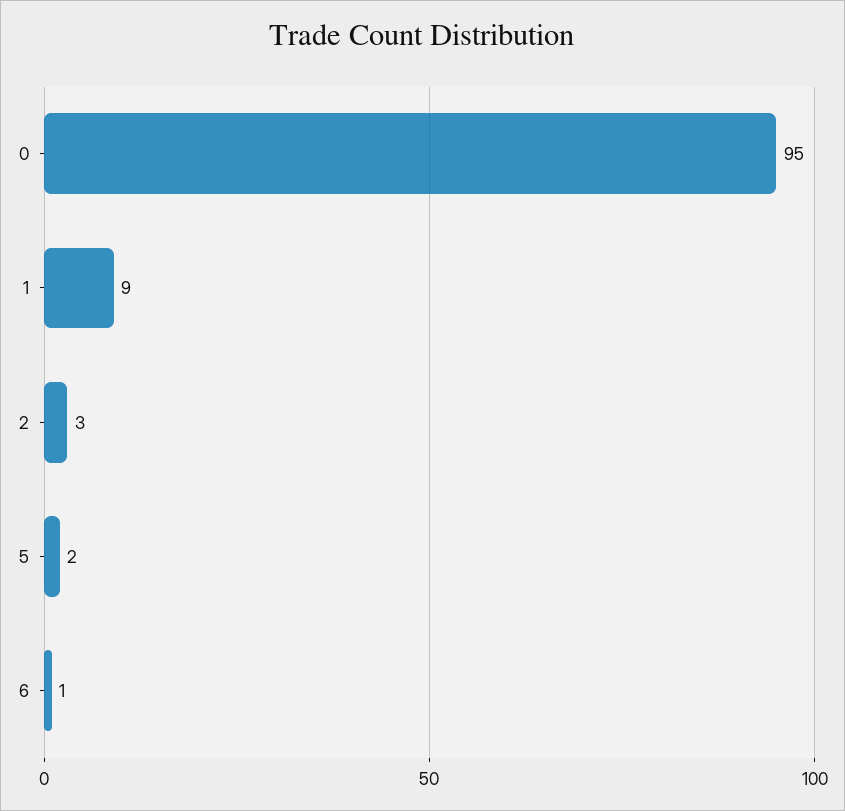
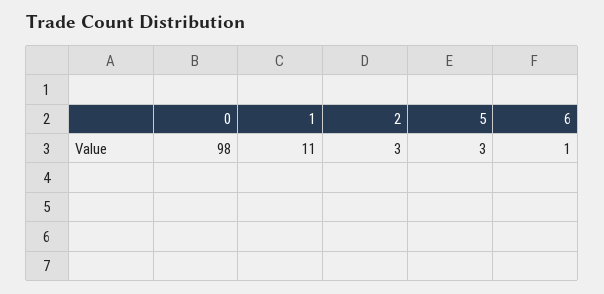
0: 95 -> 98
1: 9 -> 11
5: 2 -> 3

